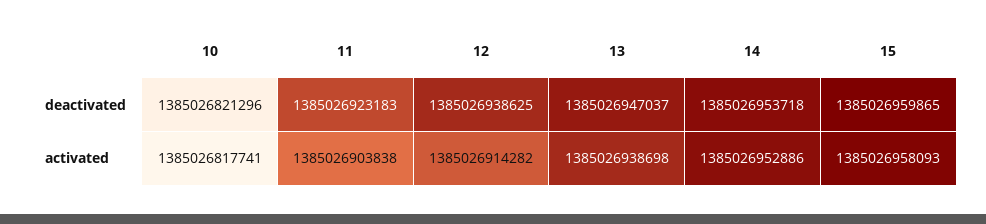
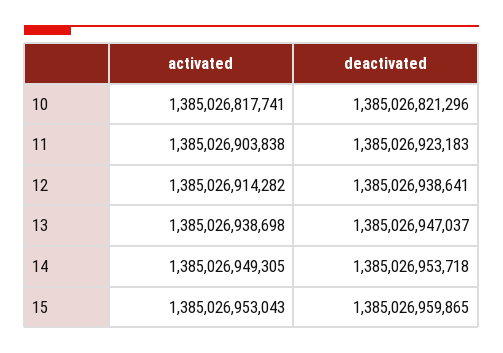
12, deactivated: 1385026938625 -> 1385026938641
14, activated: 1385026952886 -> 1385026949305
15, activated: 1385026958093 -> 1385026953043

